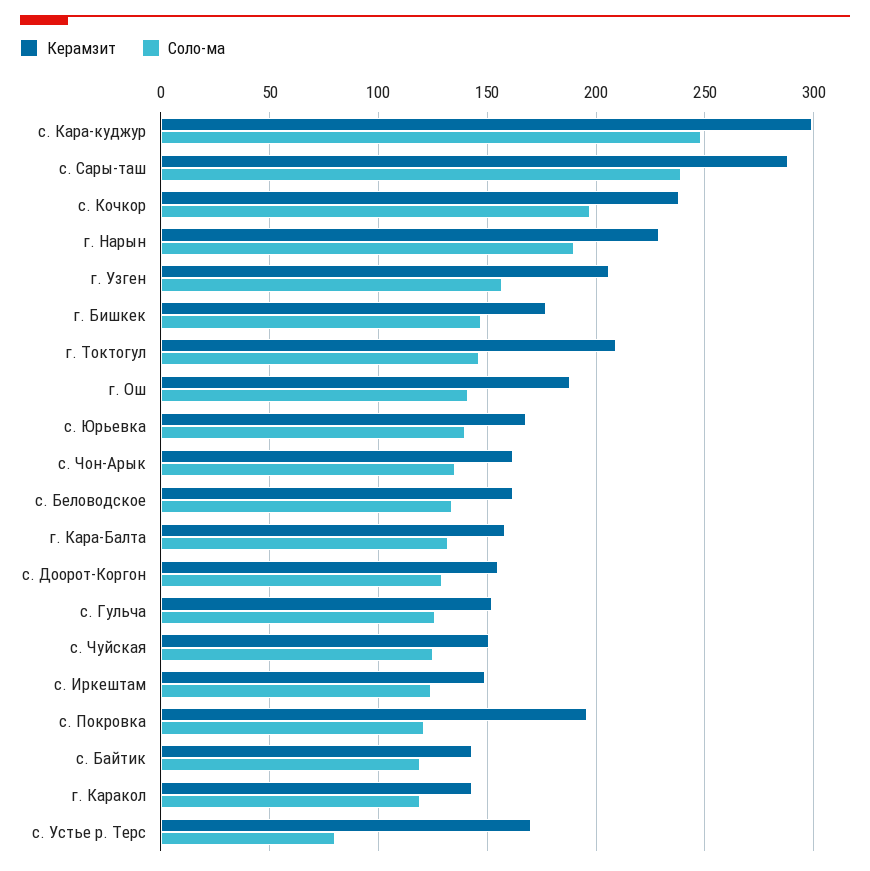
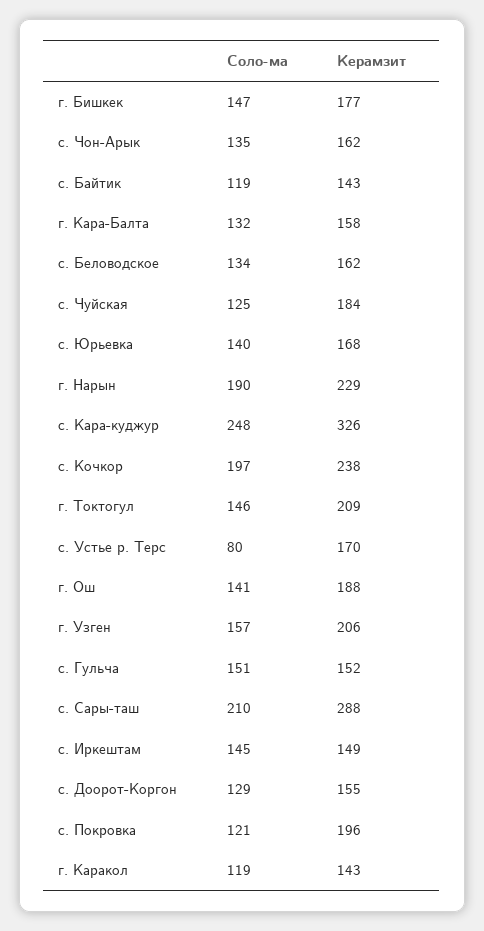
Керамзит, с. Кара-куджур: 300 -> 326
Соло-ма, с. Сары-таш: 240 -> 210
Соло-ма, с. Гульча: 125 -> 151
Керамзит, с. Чуйская: 150 -> 184
Соло-ма, с. Иркештам: 125 -> 145

